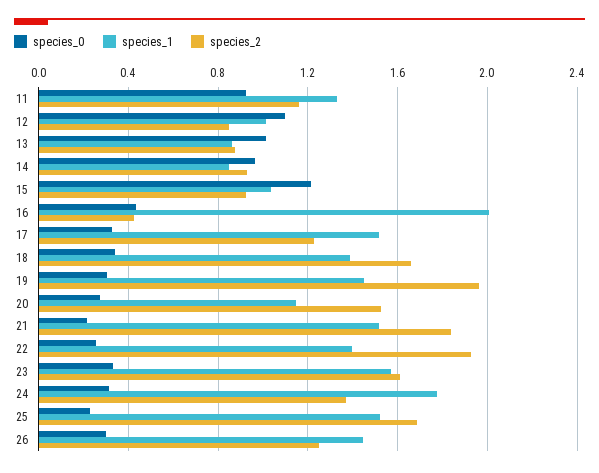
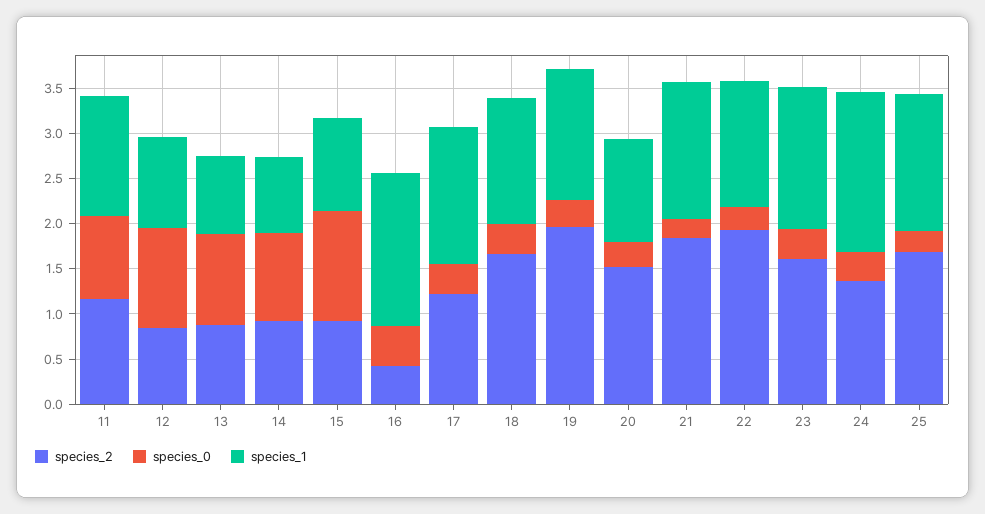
species_1, 16: 2 -> 1.7
species_0, 26: 0.3 -> none
species_1, 26: 1.45 -> none
species_2, 26: 1.25 -> none

